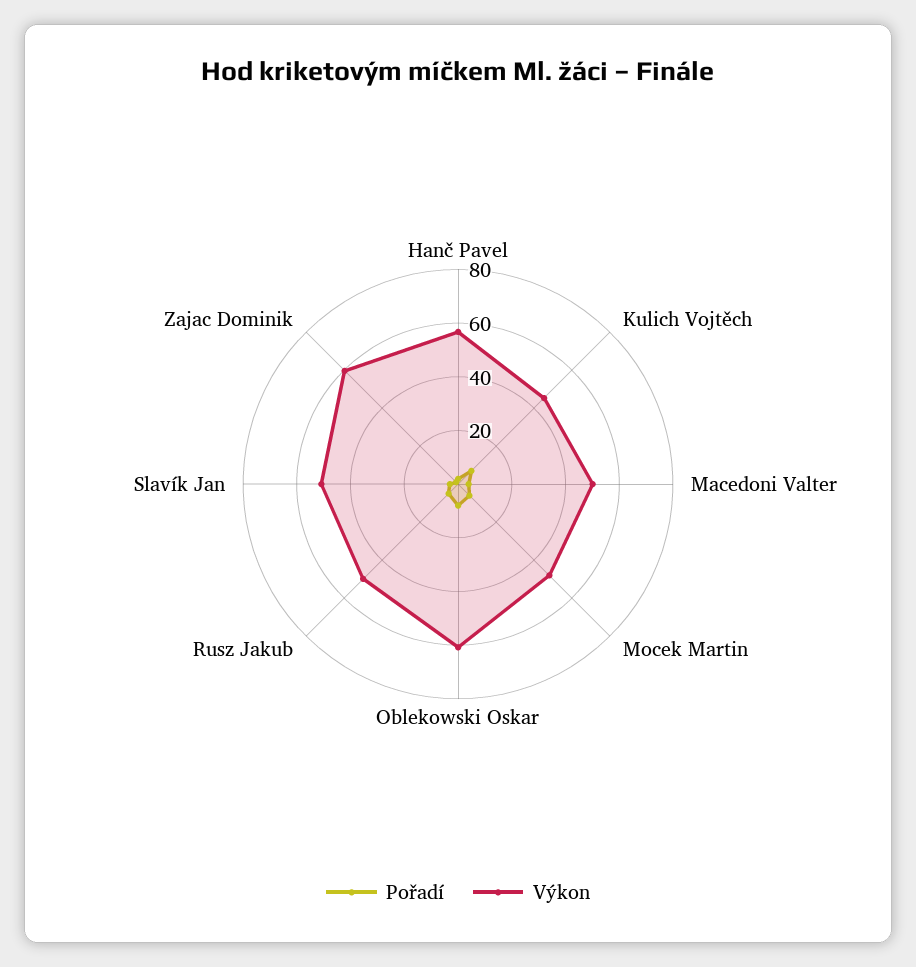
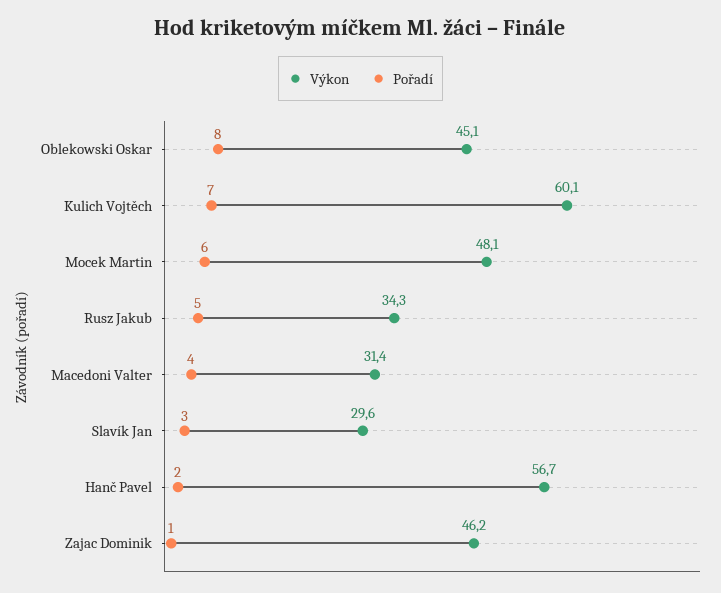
Výkon, Kulich Vojtěch: 45 -> 60.1
Výkon, Macedoni Valter: 50 -> 31.4
Výkon, Oblekowski Oskar: 60 -> 45.1
Výkon, Rusz Jakub: 50 -> 34.3
Výkon, Slavík Jan: 50 -> 29.6
Výkon, Zajac Dominik: 60 -> 46.2

